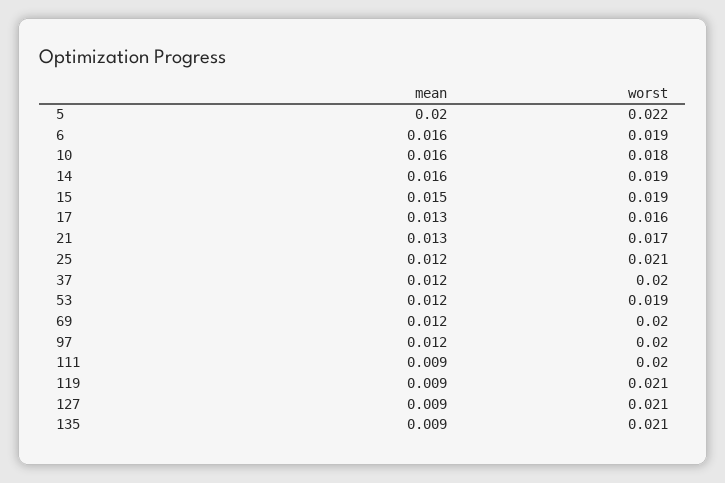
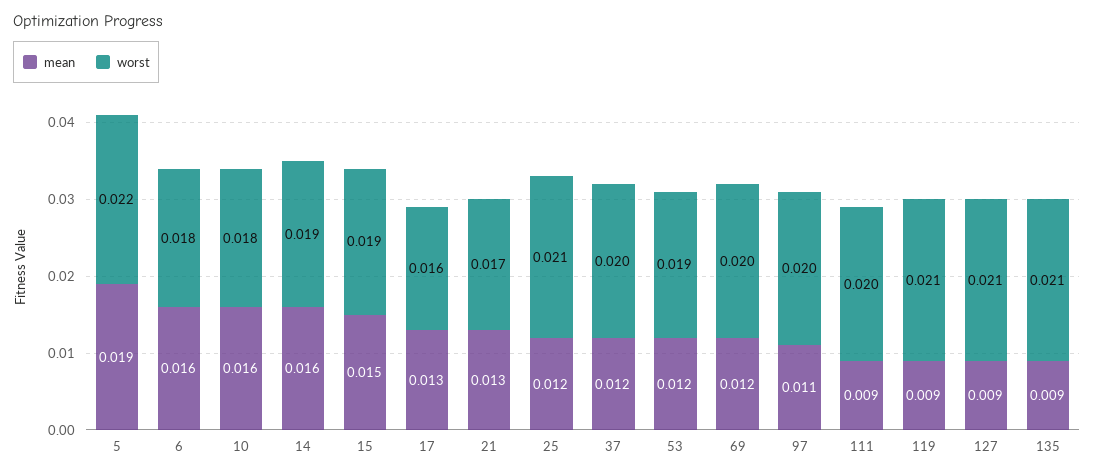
mean, 5: 0.02 -> 0.019
worst, 6: 0.019 -> 0.018
mean, 97: 0.012 -> 0.011

